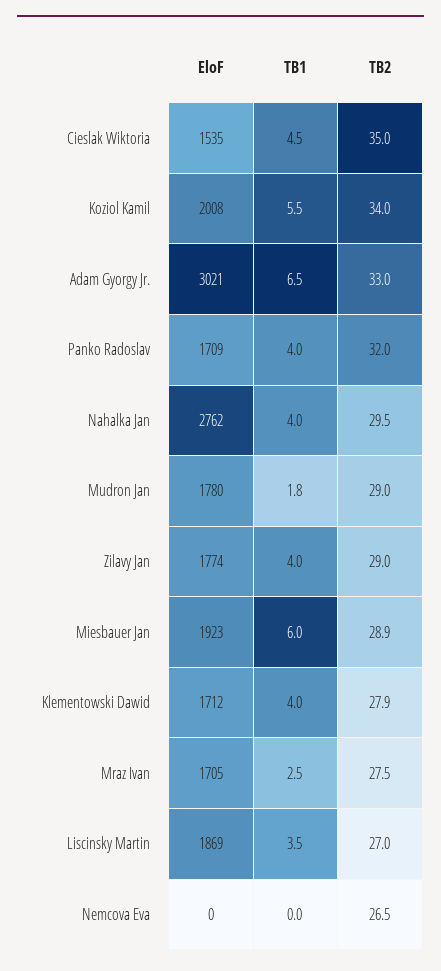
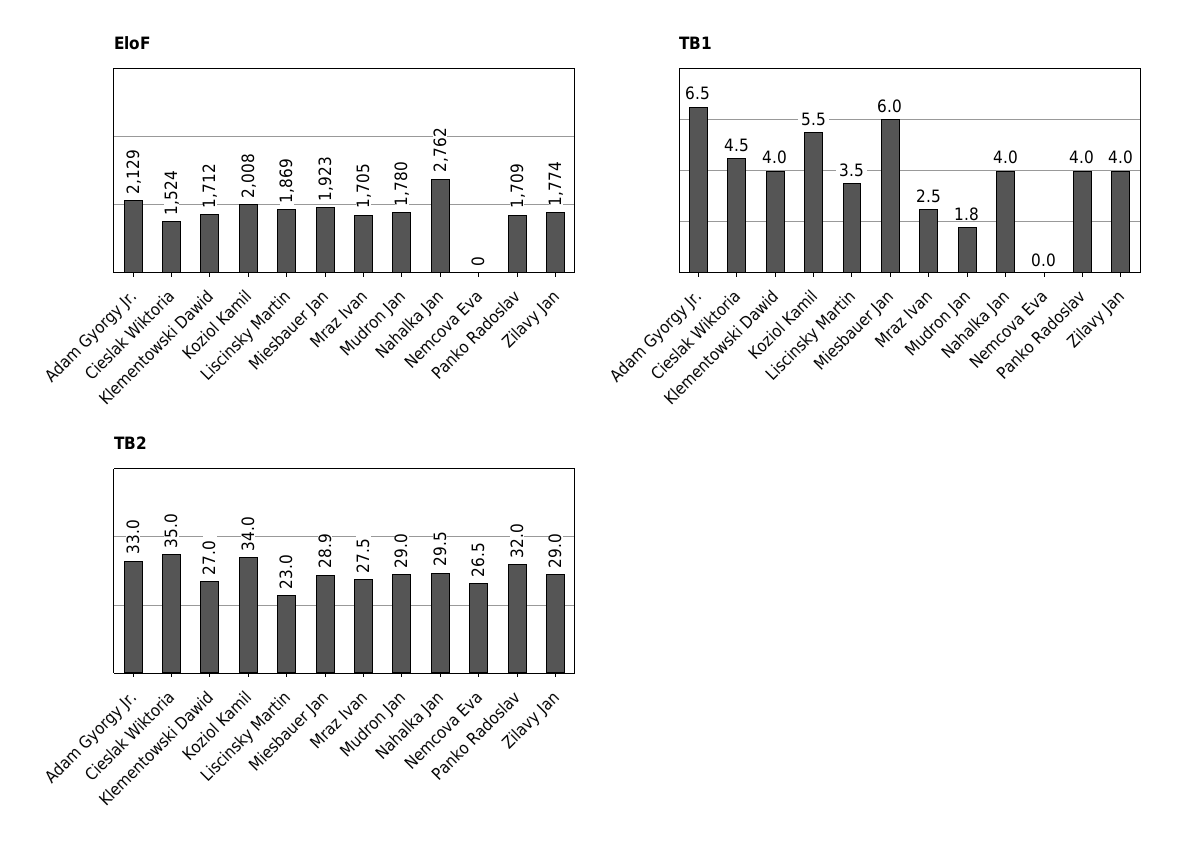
EloF, Cieslak Wiktoria: 1535 -> 1524
EloF, Adam Gyorgy Jr.: 3021 -> 2129
TB2, Klementowski Dawid: 27.9 -> 27
TB2, Liscinsky Martin: 27 -> 23

